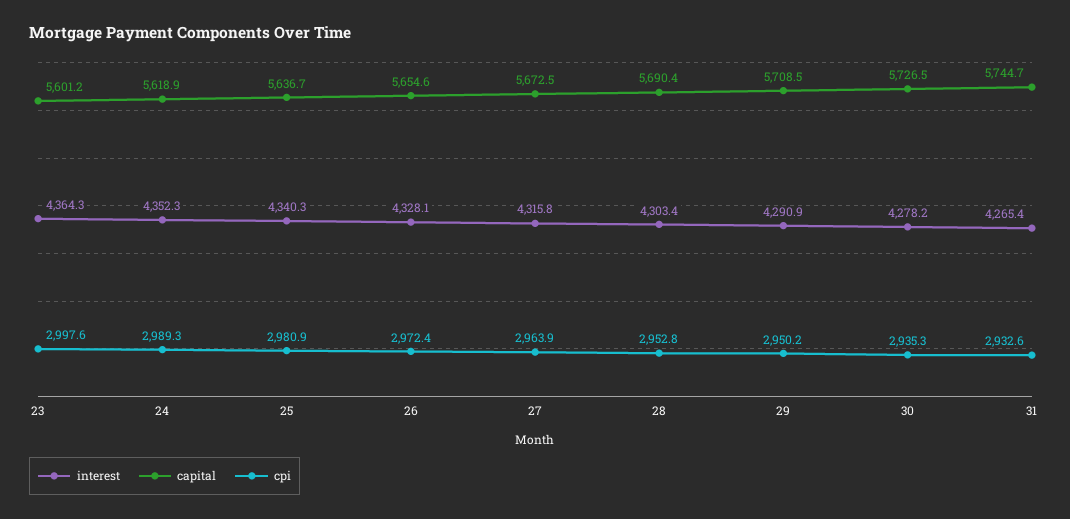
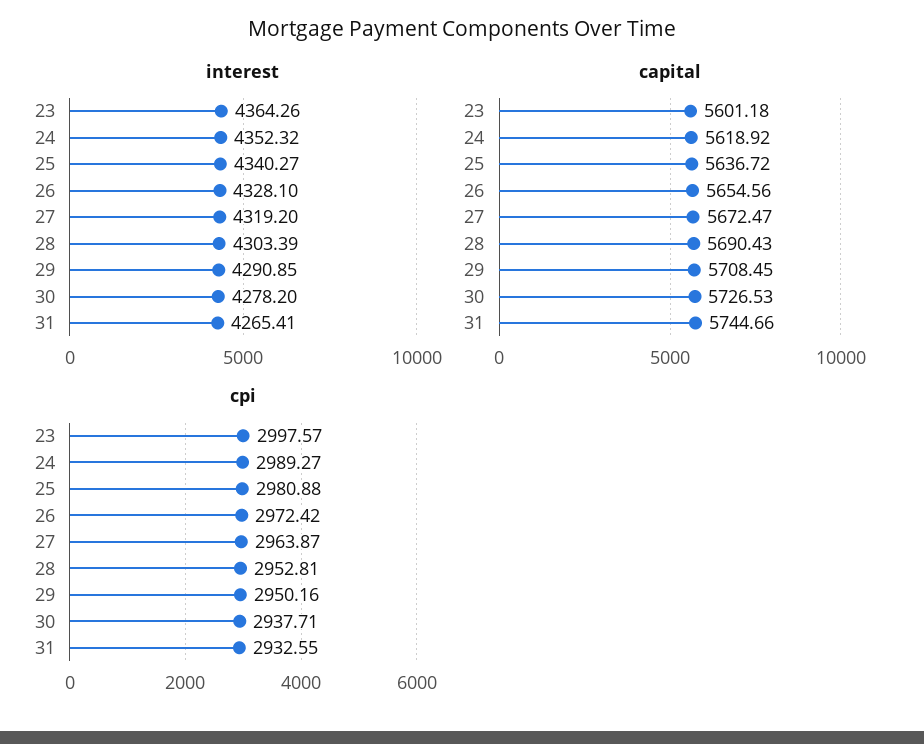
interest, 27: 4315.8 -> 4319.2
cpi, 30: 2935.3 -> 2937.71

